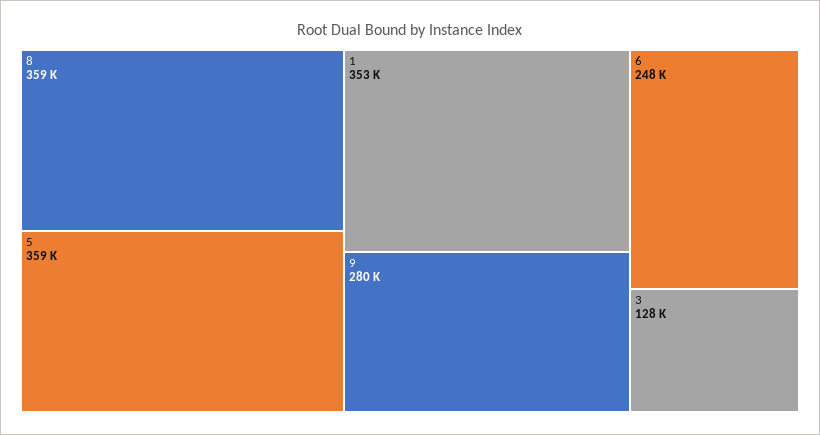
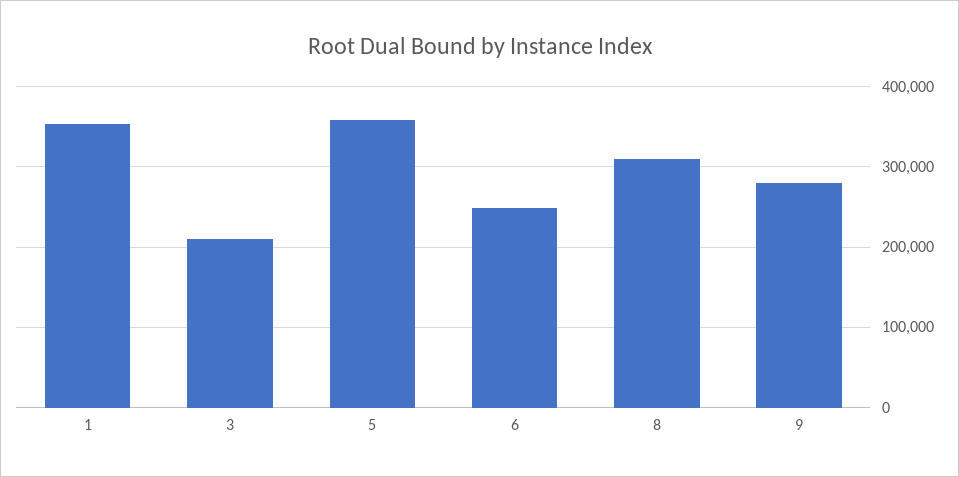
8: 359000 -> 310000
3: 128000 -> 210000

